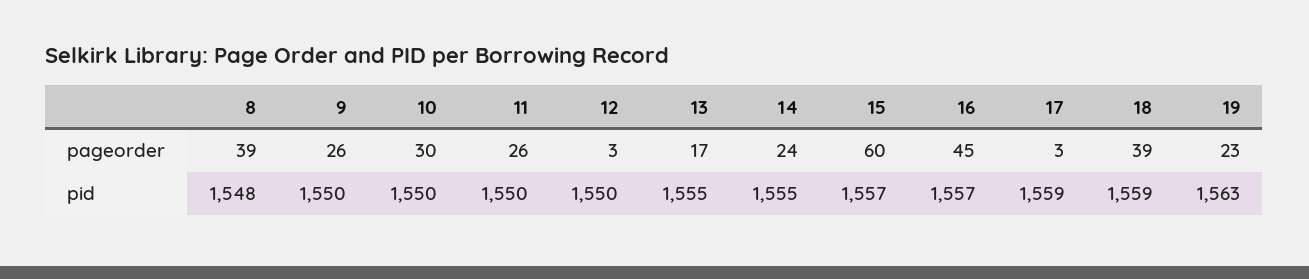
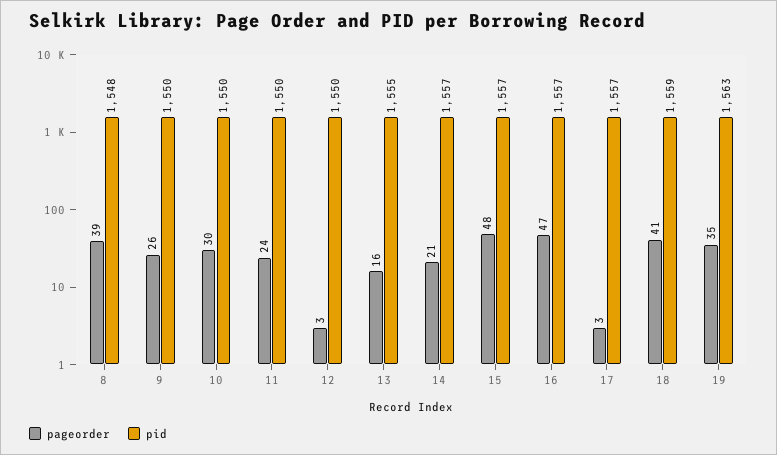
pageorder, 11: 26 -> 24
pageorder, 13: 17 -> 16
pageorder, 14: 24 -> 21
pageorder, 15: 60 -> 48
pageorder, 16: 45 -> 47
pageorder, 18: 39 -> 41
pageorder, 19: 23 -> 35
pid, 14: 1555 -> 1557
pid, 17: 1559 -> 1557

